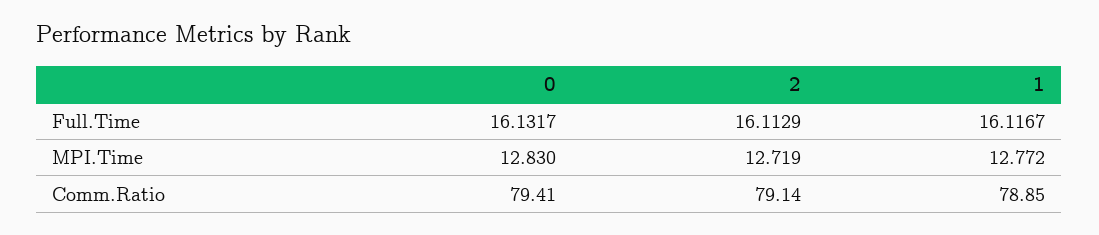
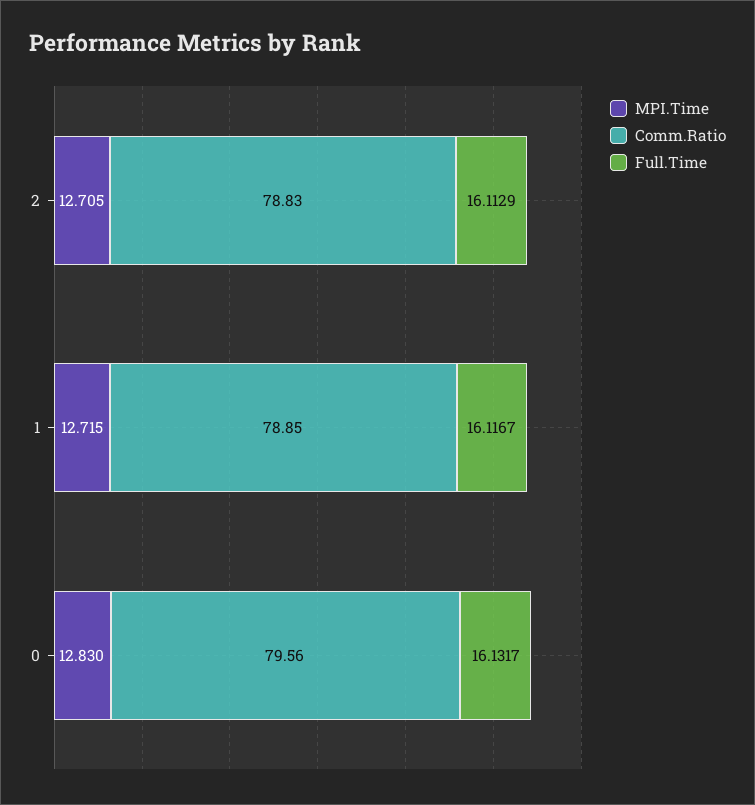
MPI.Time, 2: 12.719 -> 12.705
MPI.Time, 1: 12.772 -> 12.715
Comm.Ratio, 0: 79.41 -> 79.56
Comm.Ratio, 2: 79.14 -> 78.83

